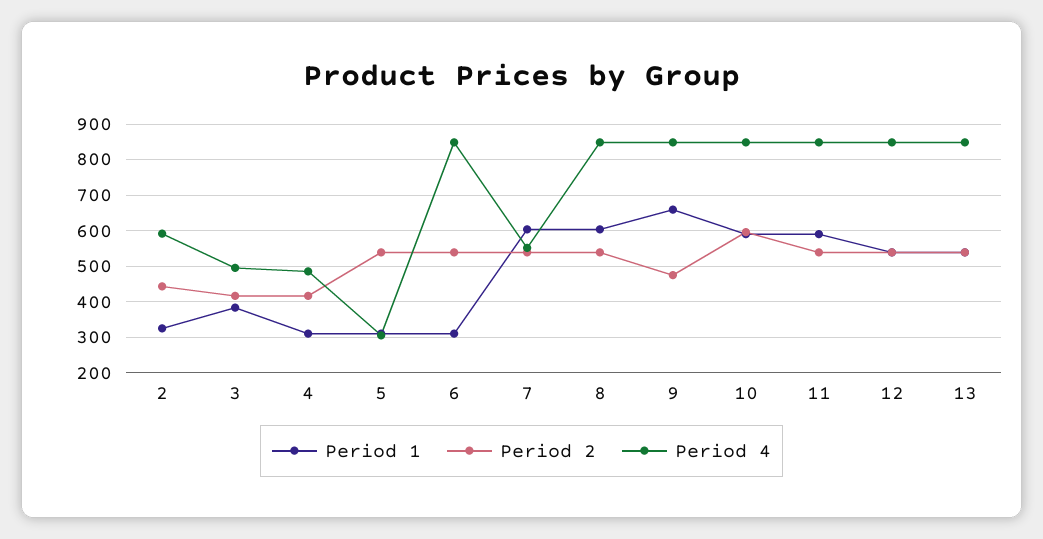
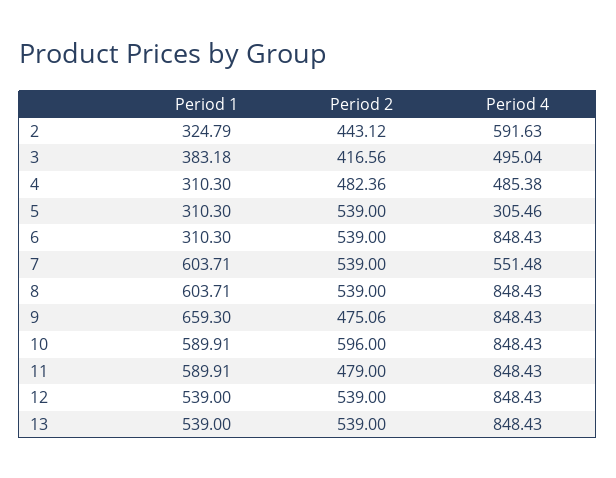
Period 2, 4: 420 -> 482.36
Period 2, 11: 540 -> 479

